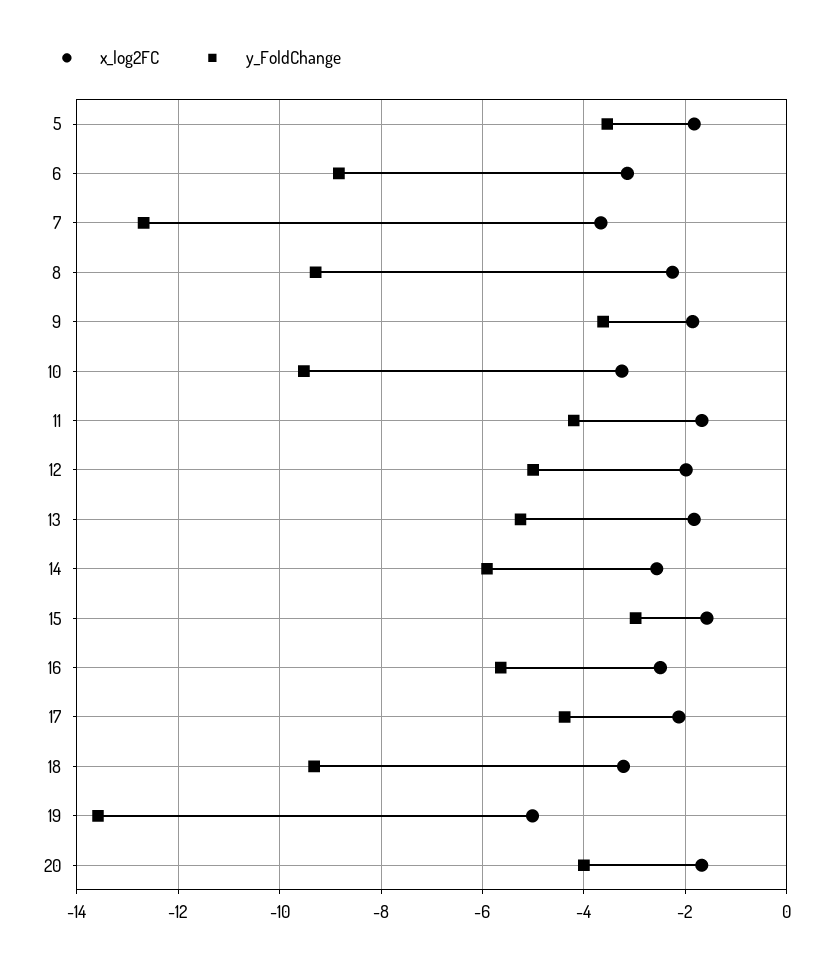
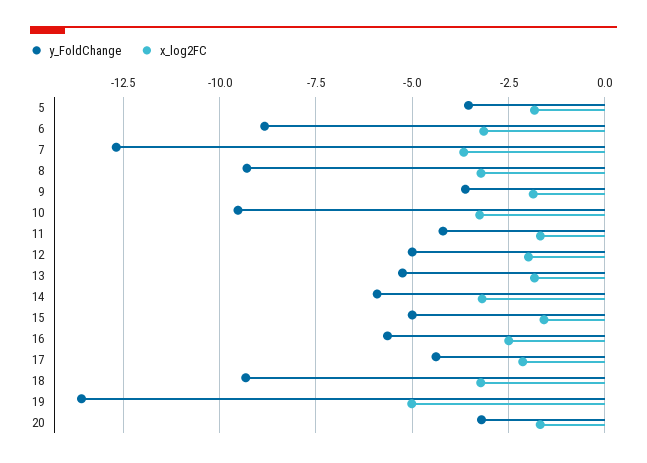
x_log2FC, 8: -2.2 -> -3.25
x_log2FC, 14: -2.6 -> -3.25
y_FoldChange, 15: -3 -> -5
y_FoldChange, 20: -4 -> -3.25

